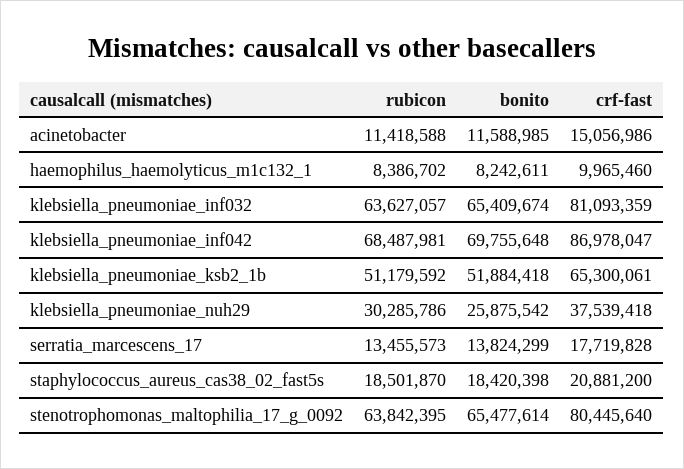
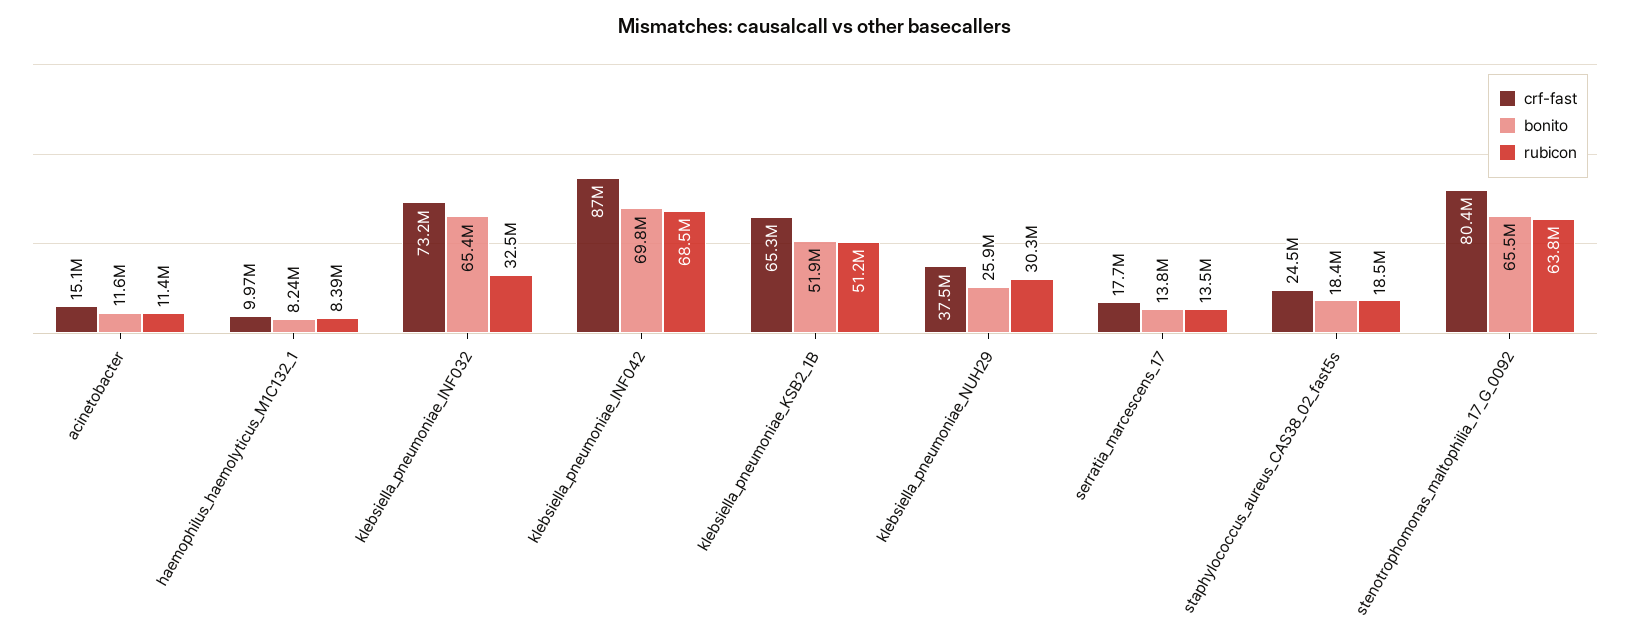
rubicon, klebsiella_pneumoniae_inf032: 63627057 -> 32500000
crf-fast, klebsiella_pneumoniae_inf032: 81093359 -> 73200000
crf-fast, staphylococcus_aureus_cas38_02_fast5s: 20881200 -> 24500000

